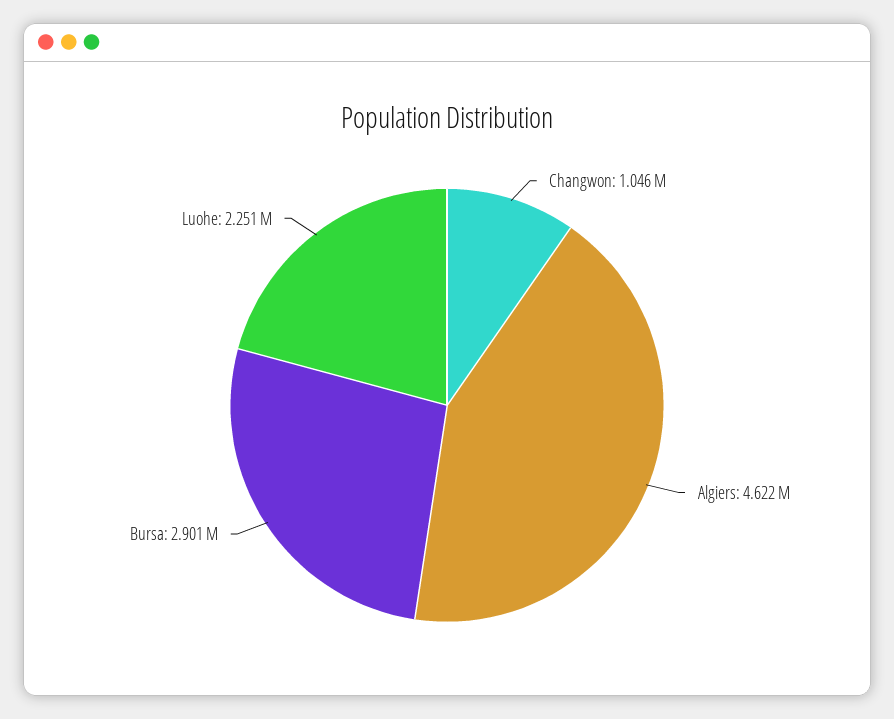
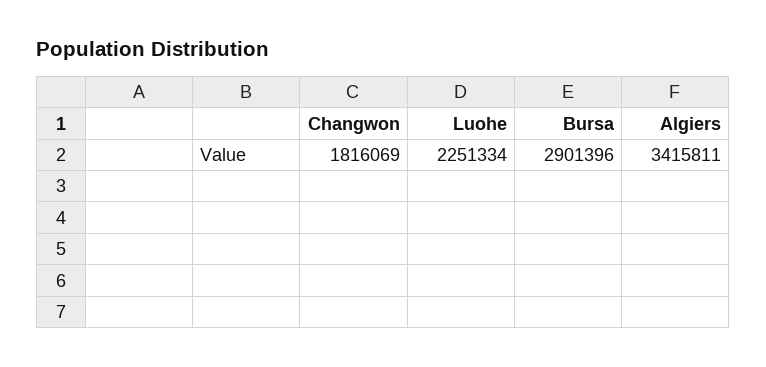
Changwon: 1046000 -> 1816069
Algiers: 4622000 -> 3415811

